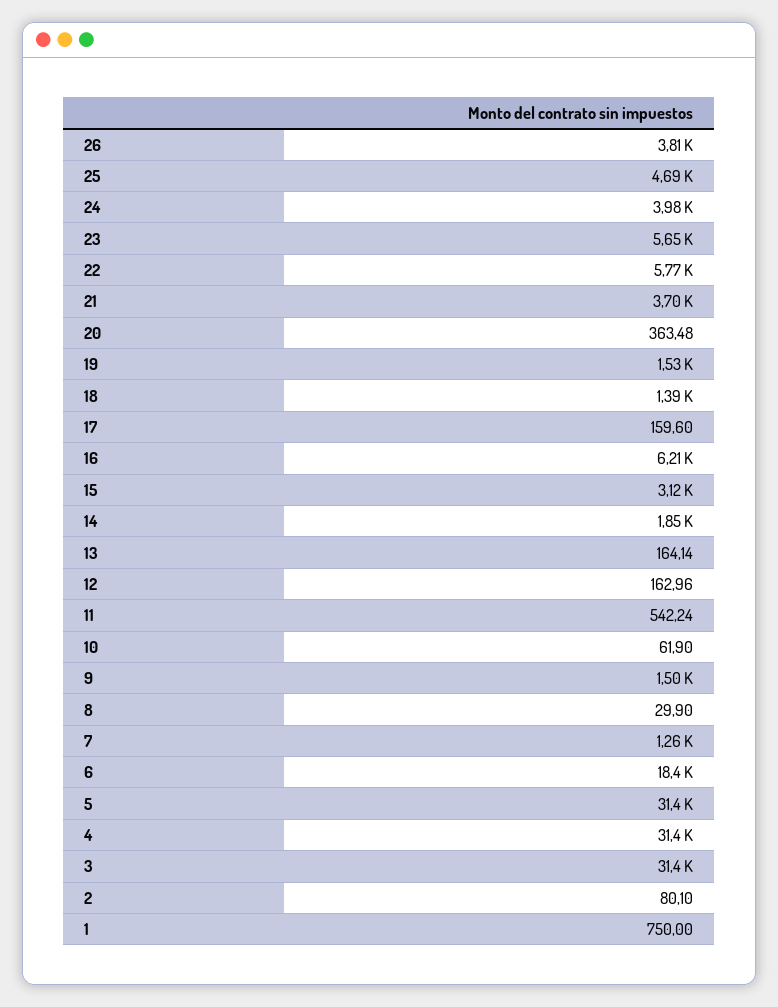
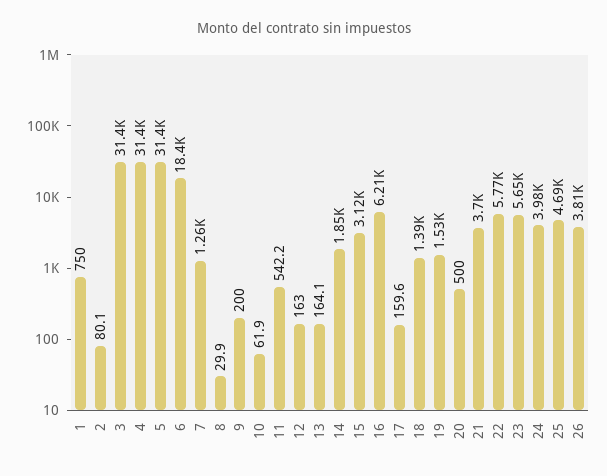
20: 363.48 -> 500
9: 1500 -> 200

